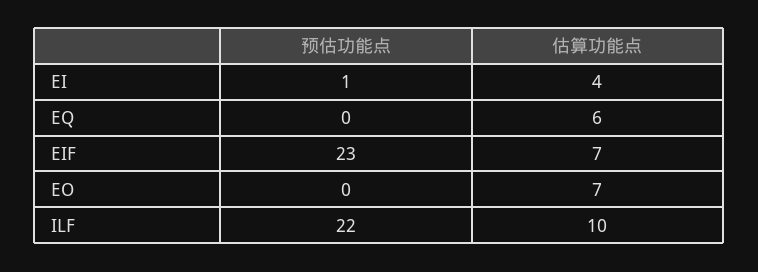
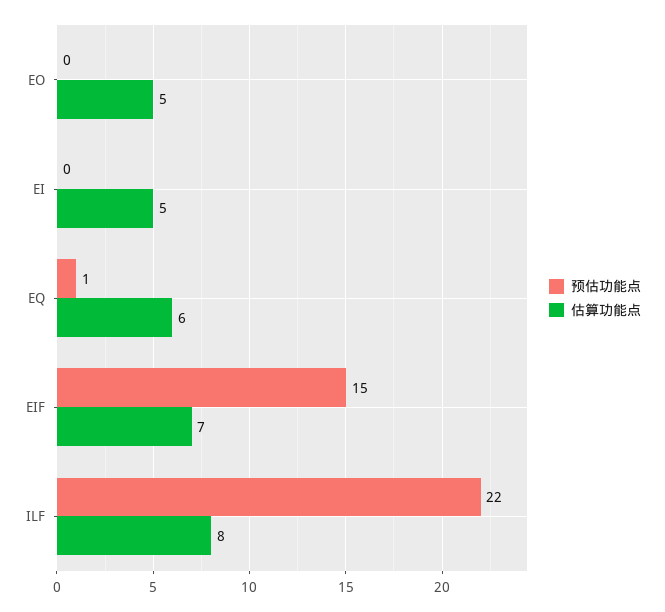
预估功能点, EI: 1 -> 0
估算功能点, EI: 4 -> 5
预估功能点, EQ: 0 -> 1
预估功能点, EIF: 23 -> 15
估算功能点, EO: 7 -> 5
估算功能点, ILF: 10 -> 8

